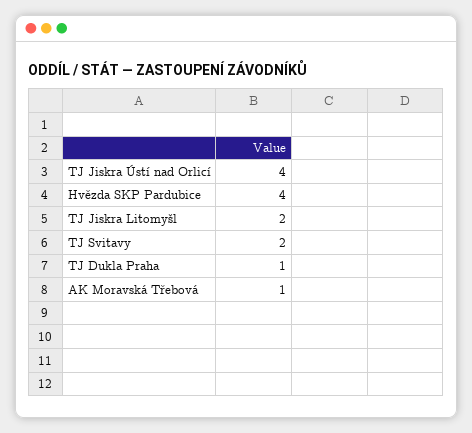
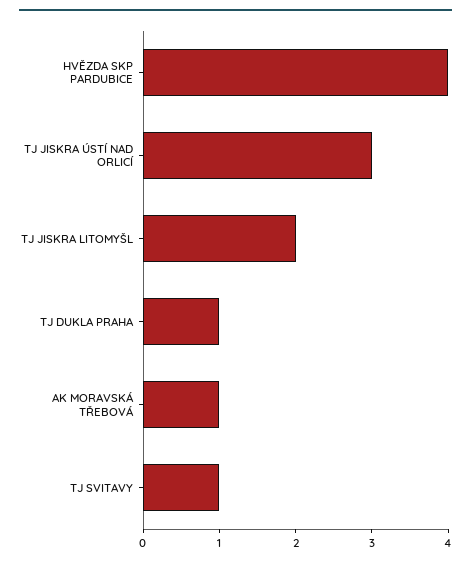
TJ Jiskra Ústí nad Orlicí: 4 -> 3
TJ Svitavy: 2 -> 1

